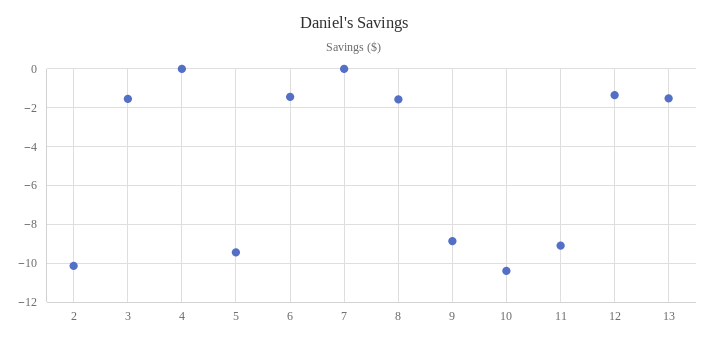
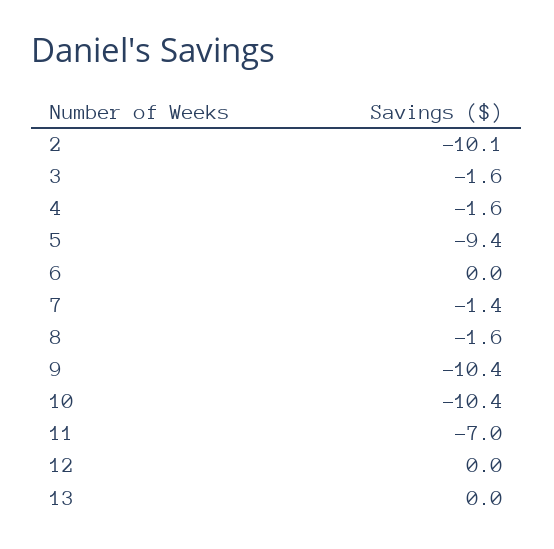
4: 0 -> -1.6
6: -1.5 -> 0
7: 0 -> -1.4
9: -9 -> -10.4
11: -9 -> -7
12: -1.5 -> 0
13: -1.5 -> 0

